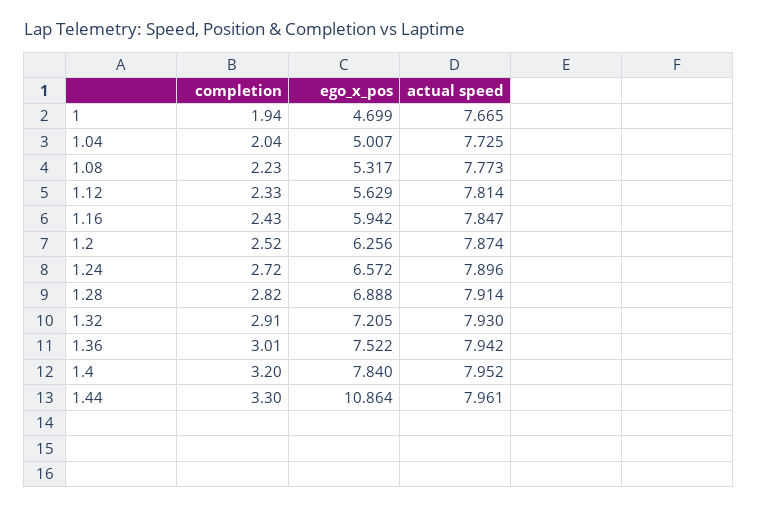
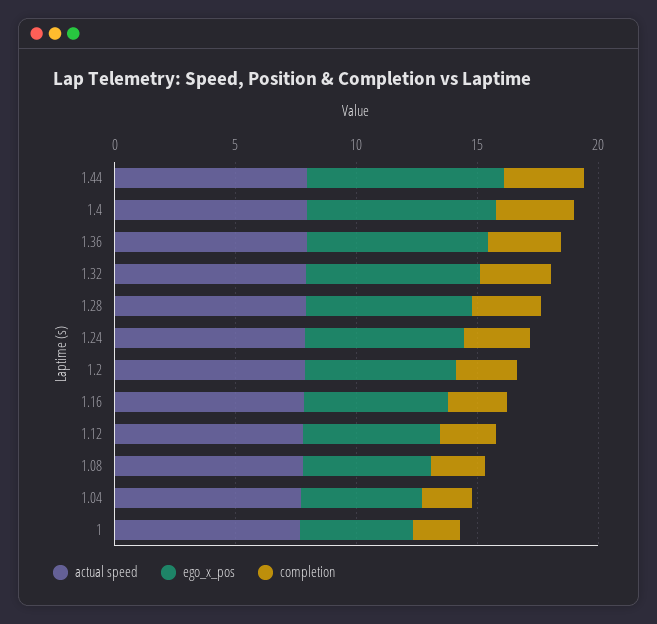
ego_x_pos, 1.44: 10.864 -> 8

